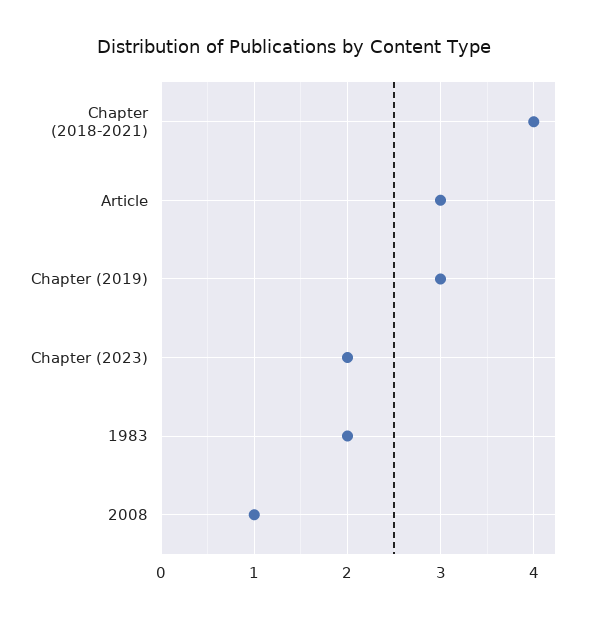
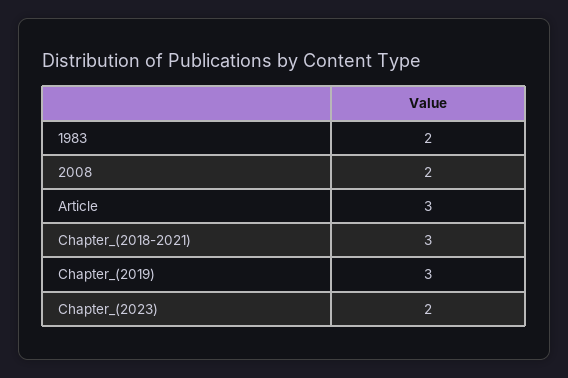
Chapter (2018-2021): 4 -> 3
2008: 1 -> 2

